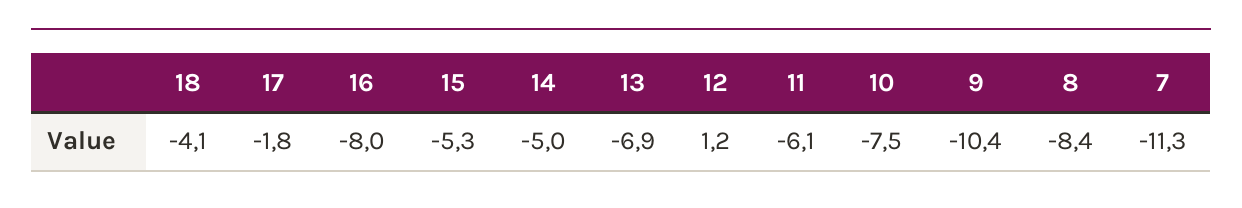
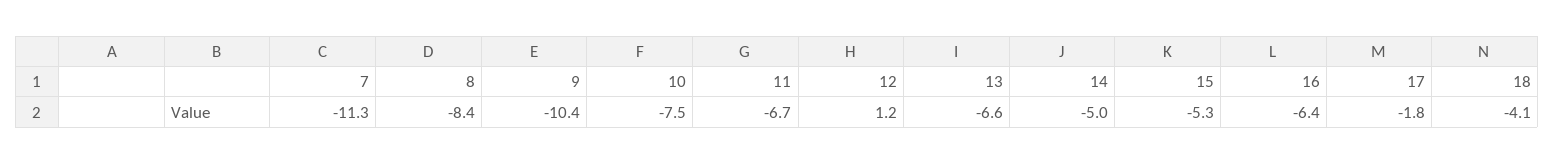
16: -8 -> -6.4
13: -6.9 -> -6.6
11: -6.1 -> -6.7

